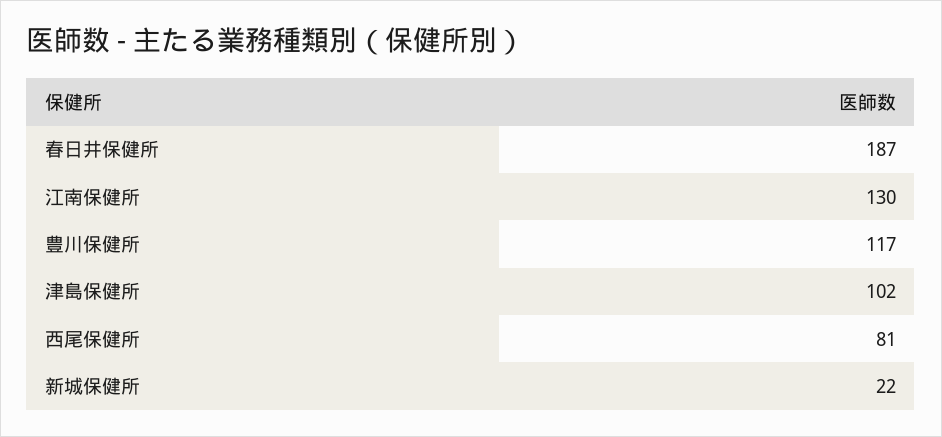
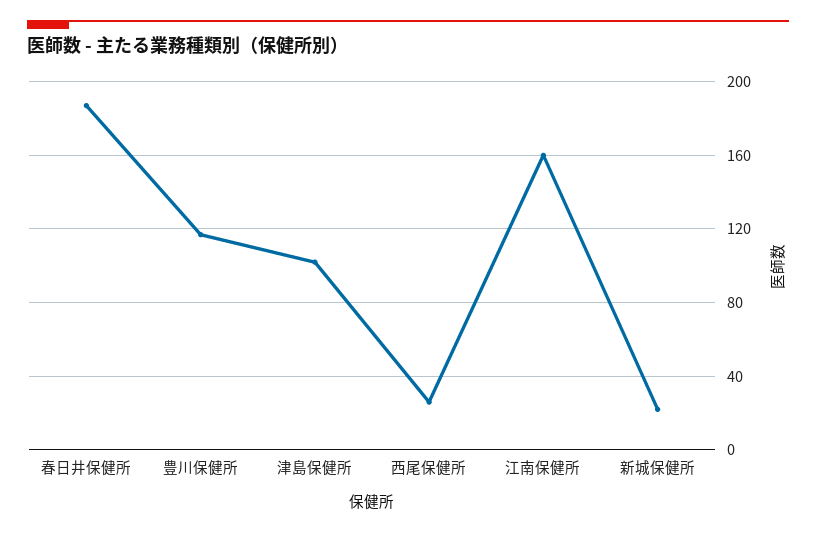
江南保健所: 130 -> 160
西尾保健所: 81 -> 25

